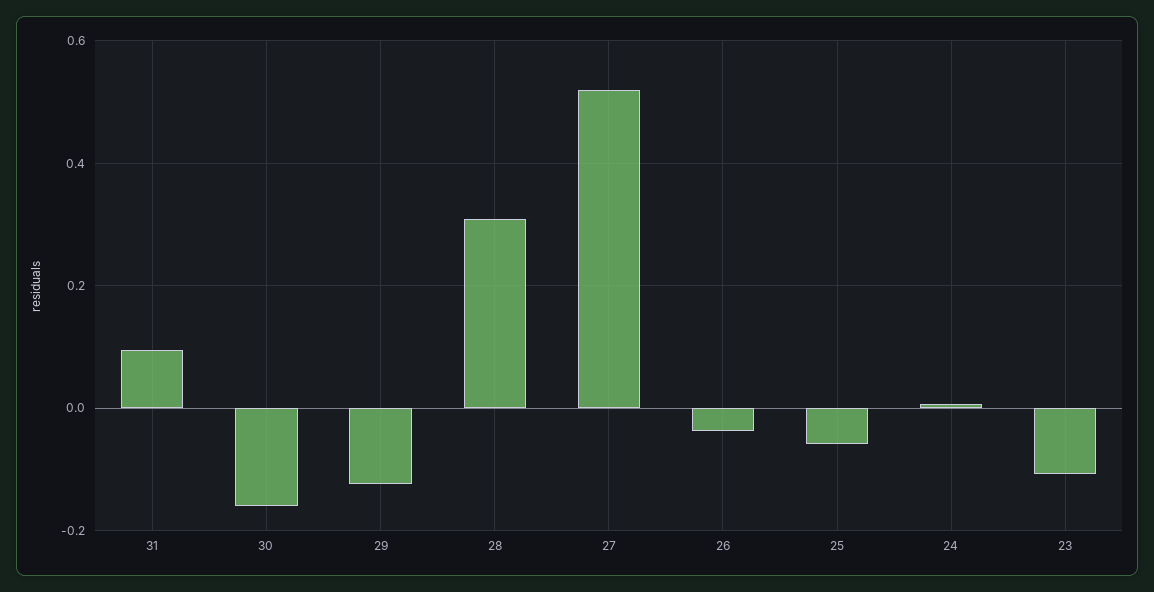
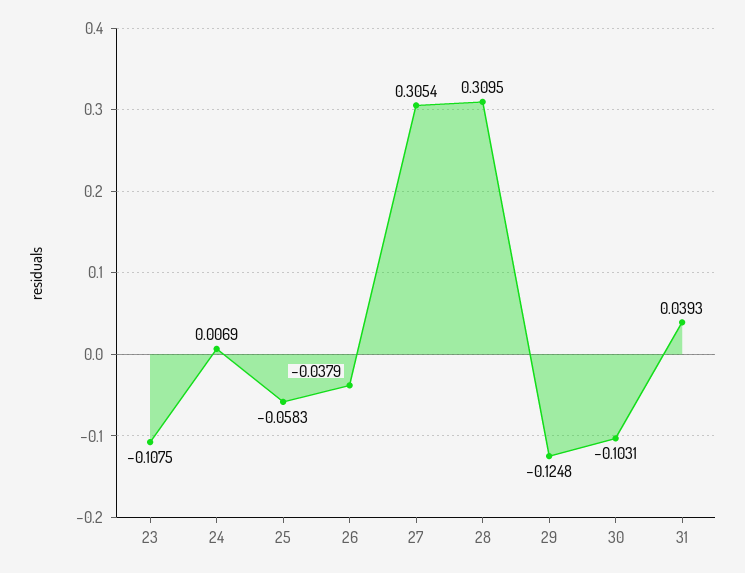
31: 0.1 -> 0.0393
30: -0.16 -> -0.1031
27: 0.52 -> 0.3054

